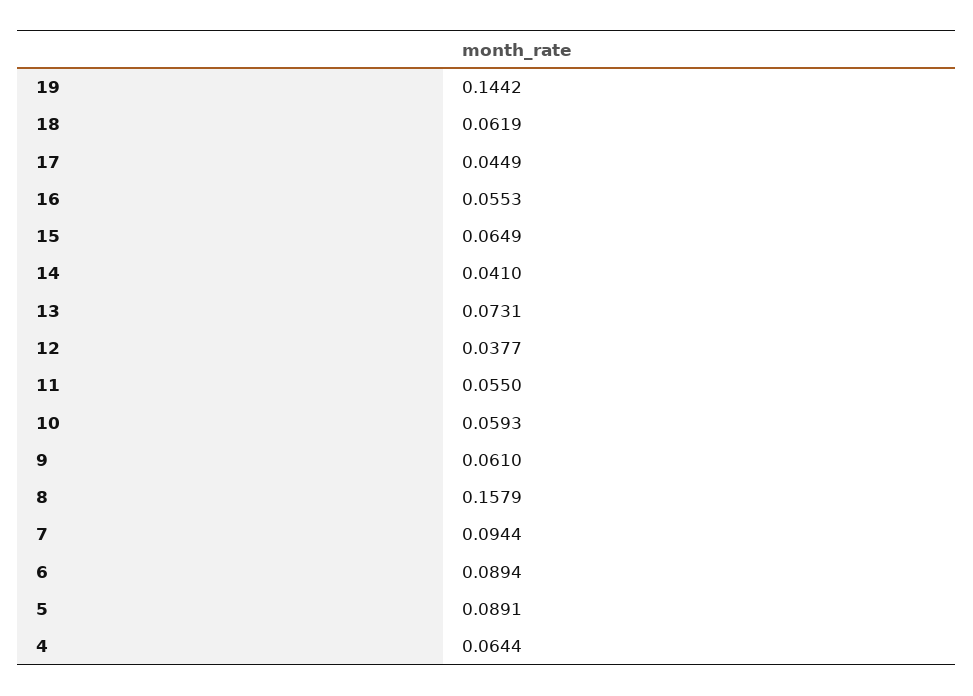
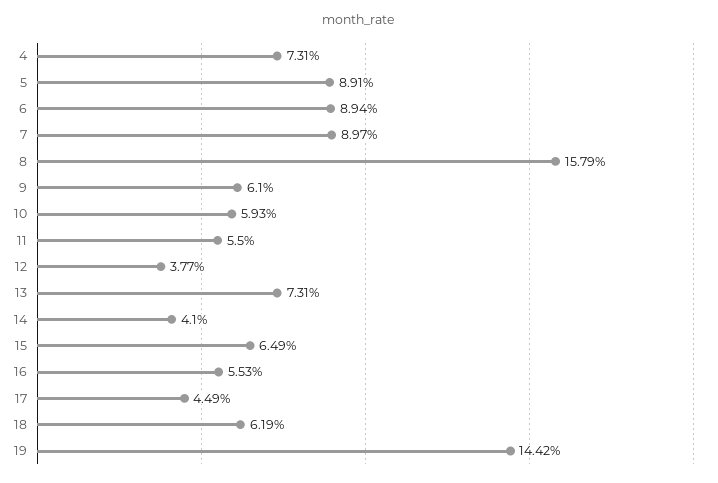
7: 0.0944 -> 0.0897
4: 0.0644 -> 0.0731

